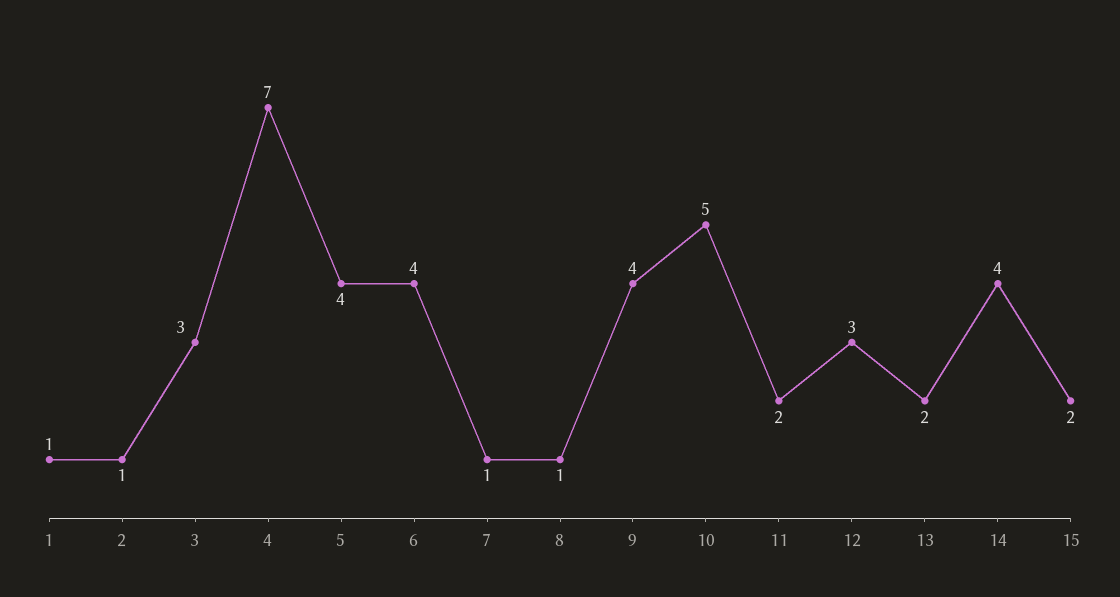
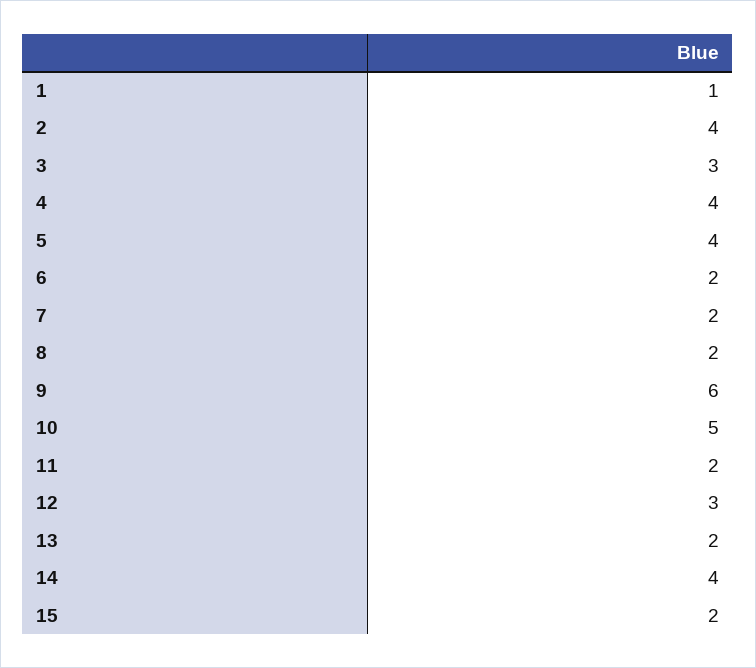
2: 1 -> 4
4: 7 -> 4
6: 4 -> 2
7: 1 -> 2
8: 1 -> 2
9: 4 -> 6

